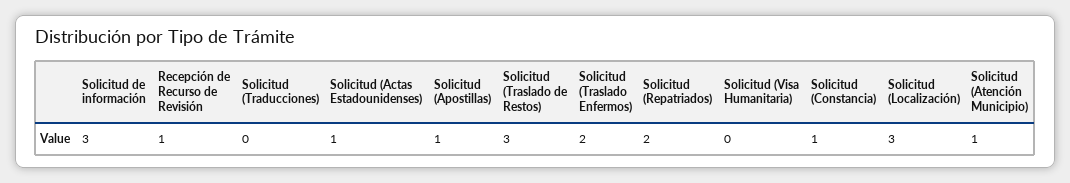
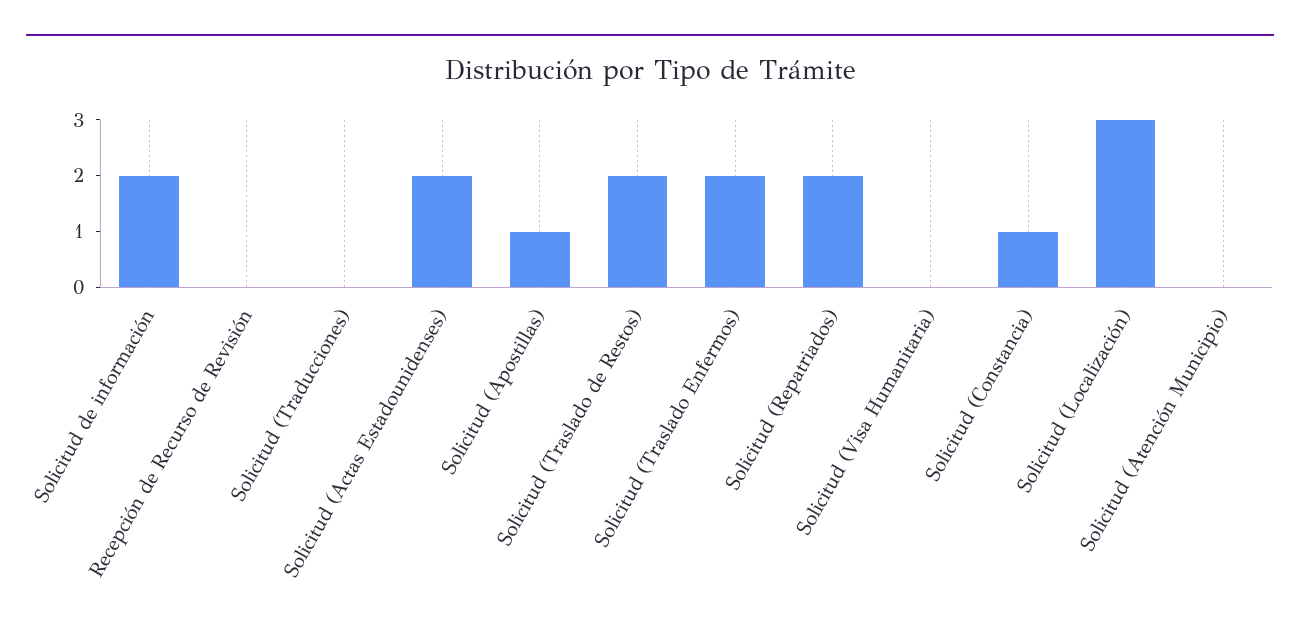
Solicitud de información: 3 -> 2
Recepción de Recurso de Revisión: 1 -> 0
Solicitud (Actas Estadounidenses): 1 -> 2
Solicitud (Traslado de Restos): 3 -> 2
Solicitud (Atención Municipio): 1 -> 0

